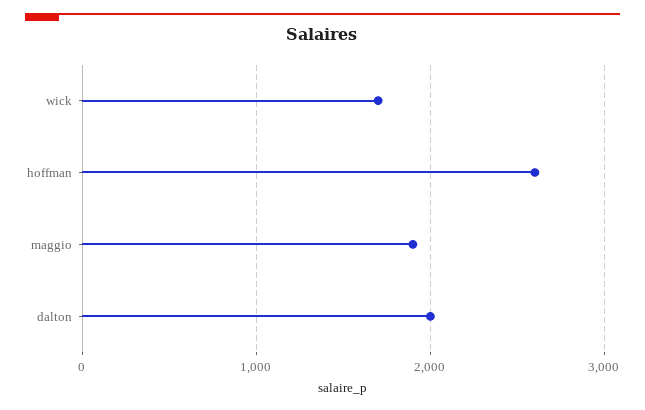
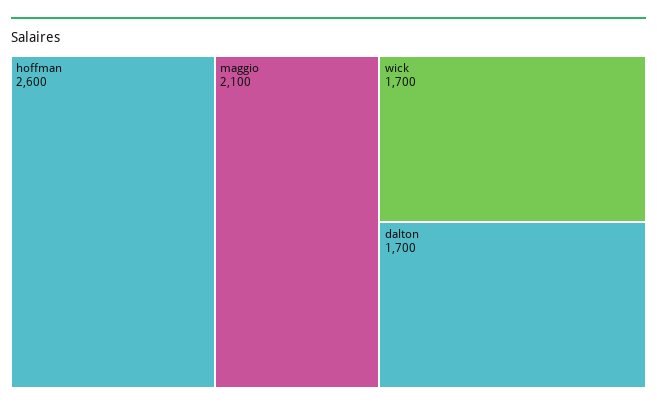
maggio: 1900 -> 2100
dalton: 2000 -> 1700

